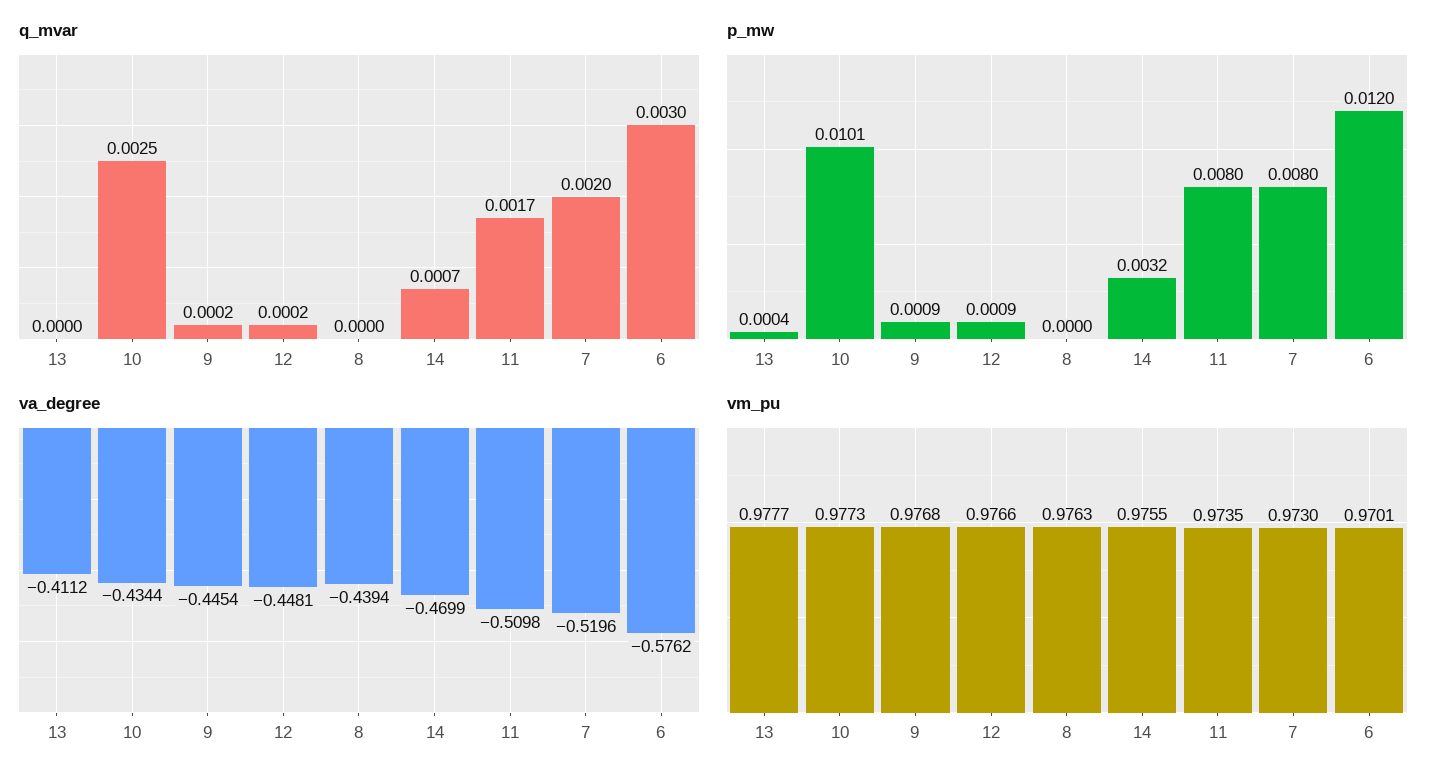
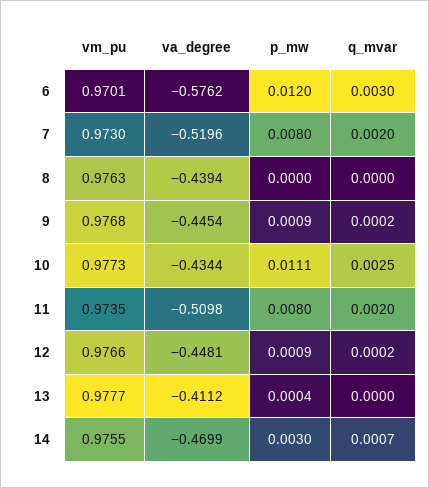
q_mvar, 11: 0.0017 -> 0.002
p_mw, 10: 0.0101 -> 0.0111
p_mw, 14: 0.0032 -> 0.003

